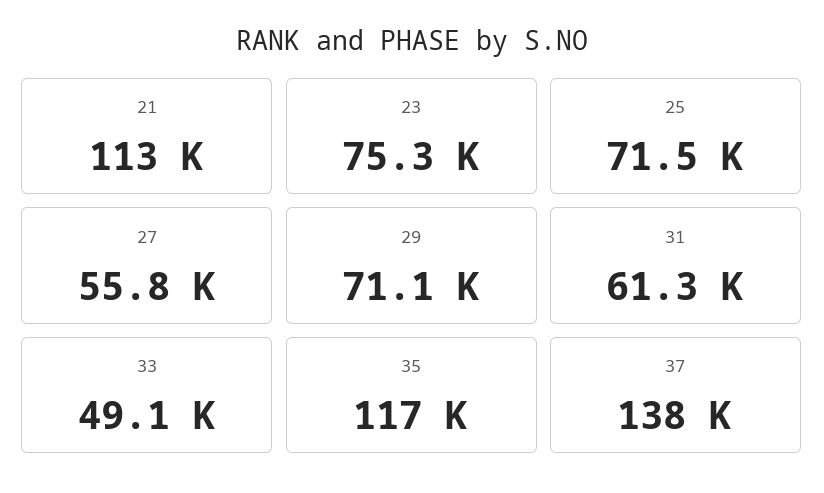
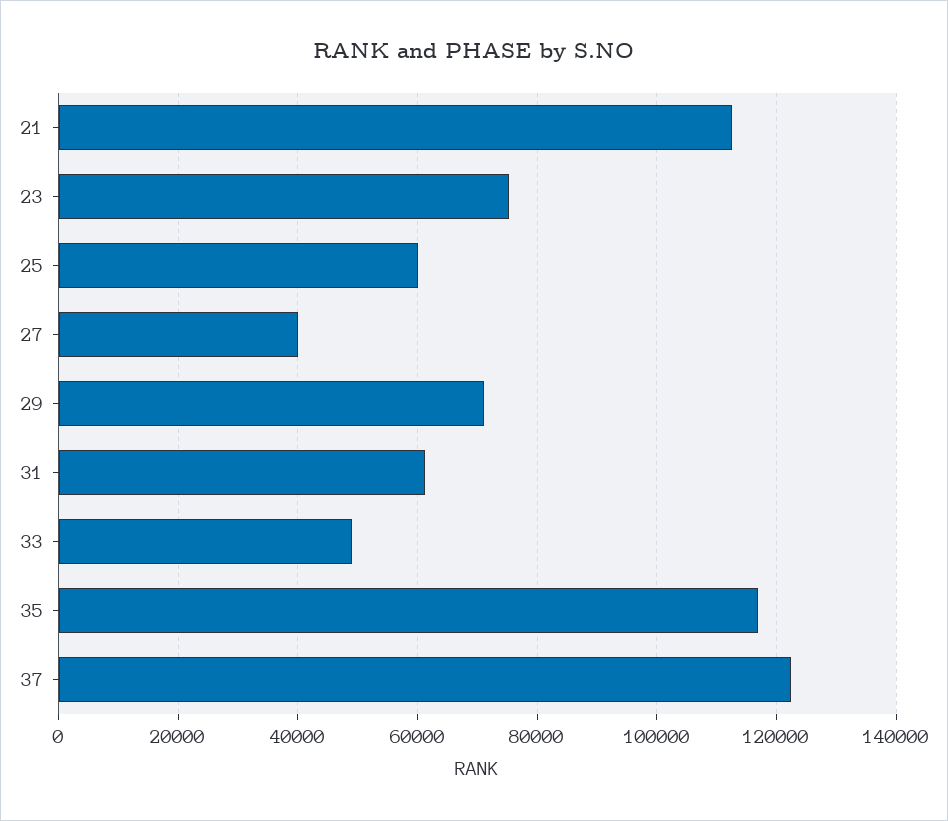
25: 71500 -> 60000
27: 55800 -> 40000
37: 138000 -> 122000

